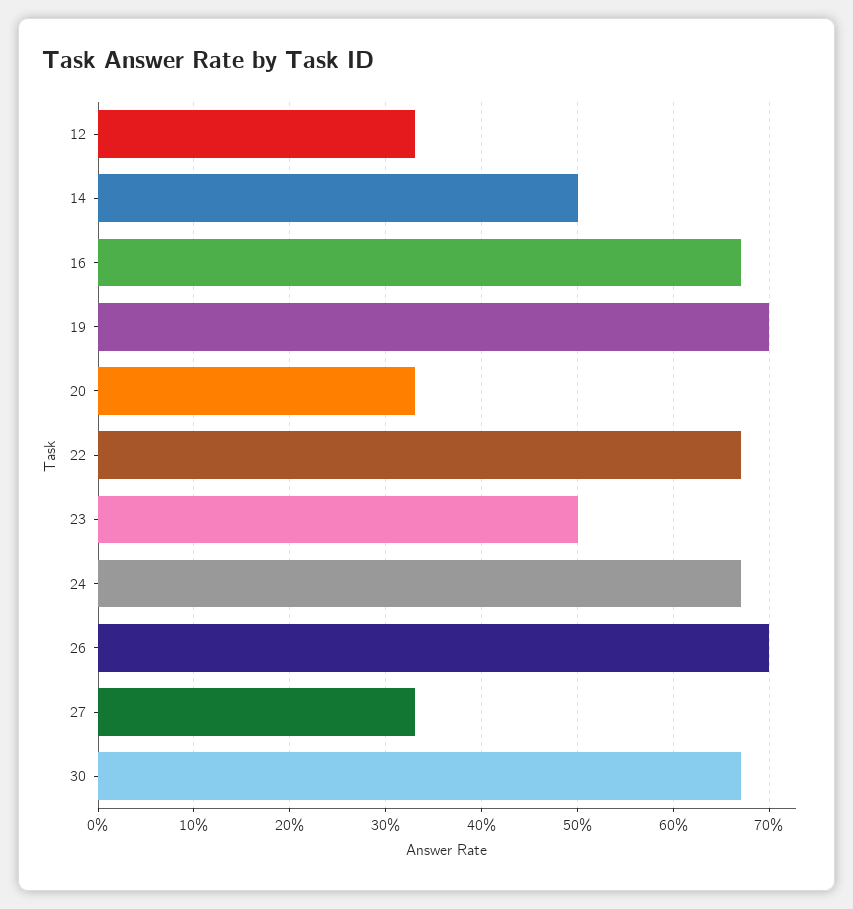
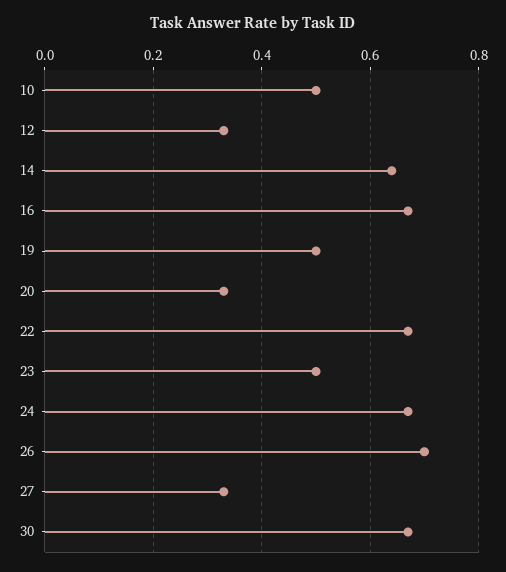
14: 0.5 -> 0.65
19: 0.7 -> 0.5
10: none -> 0.5

